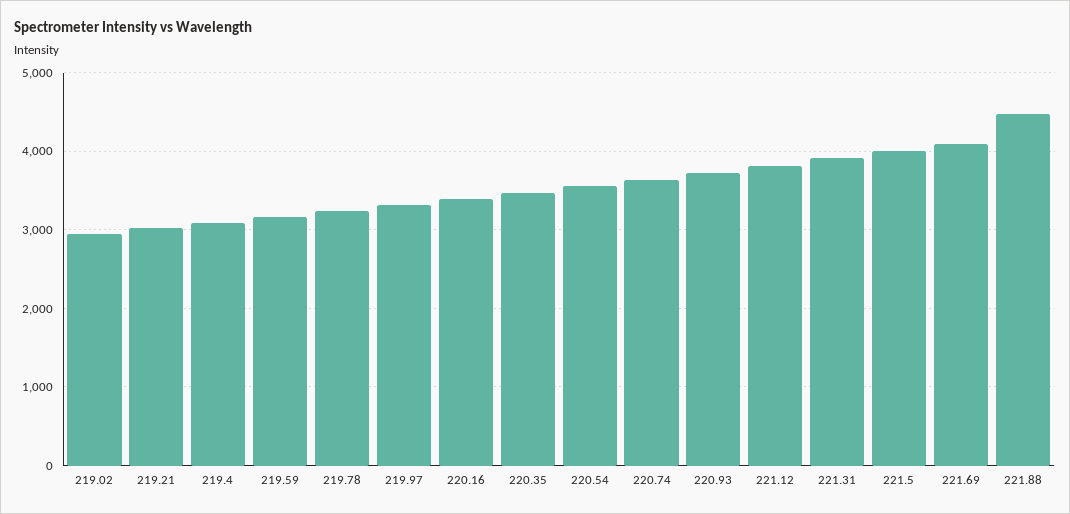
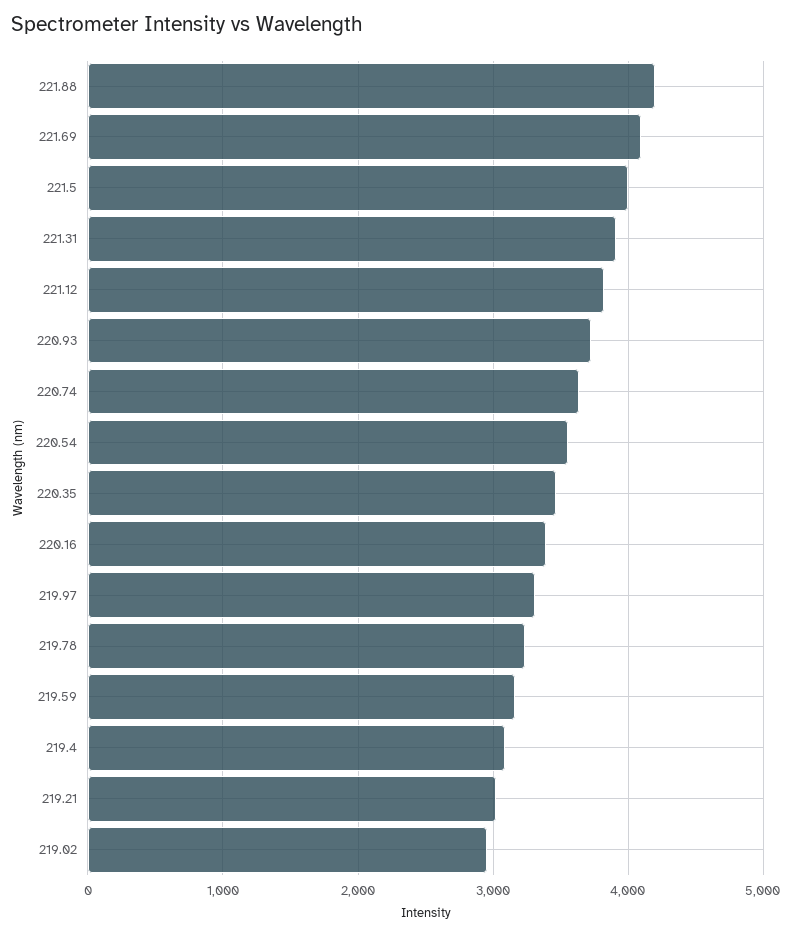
221.88: 4500 -> 4200

